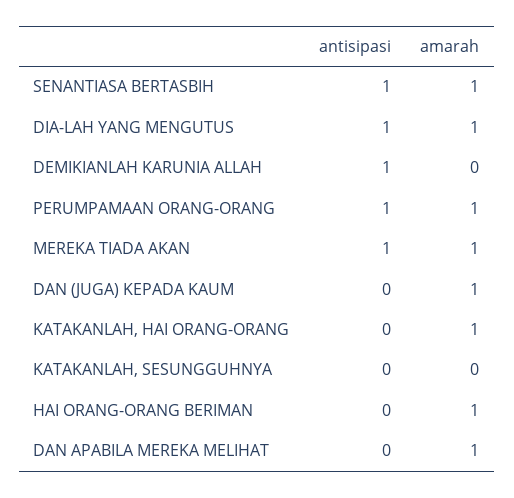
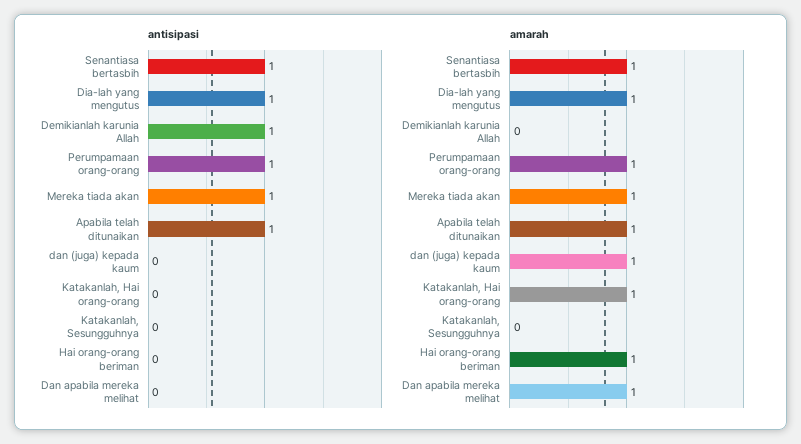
antisipasi, Apabila telah ditunaikan: none -> 1
amarah, Apabila telah ditunaikan: none -> 1

